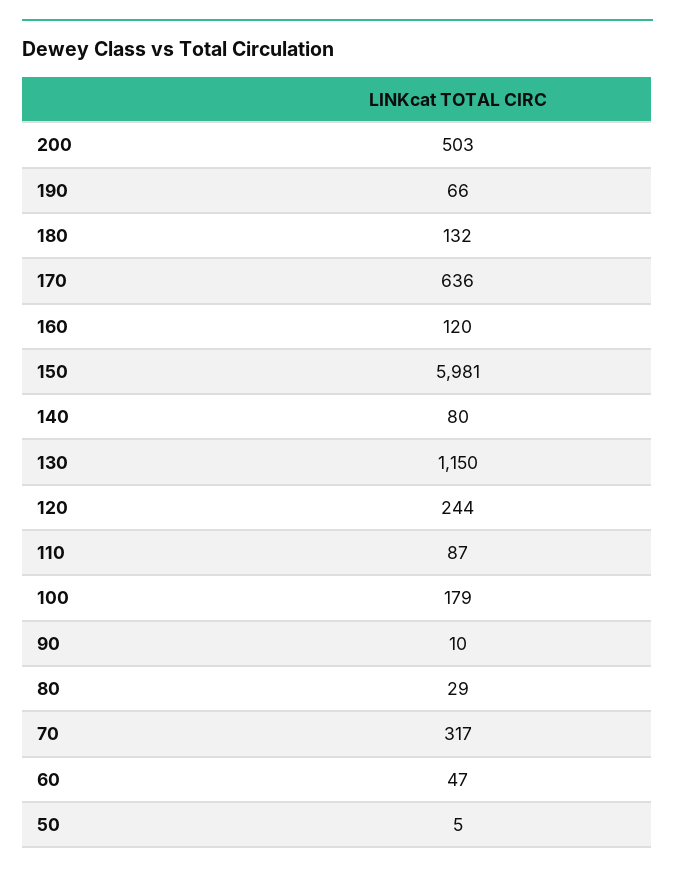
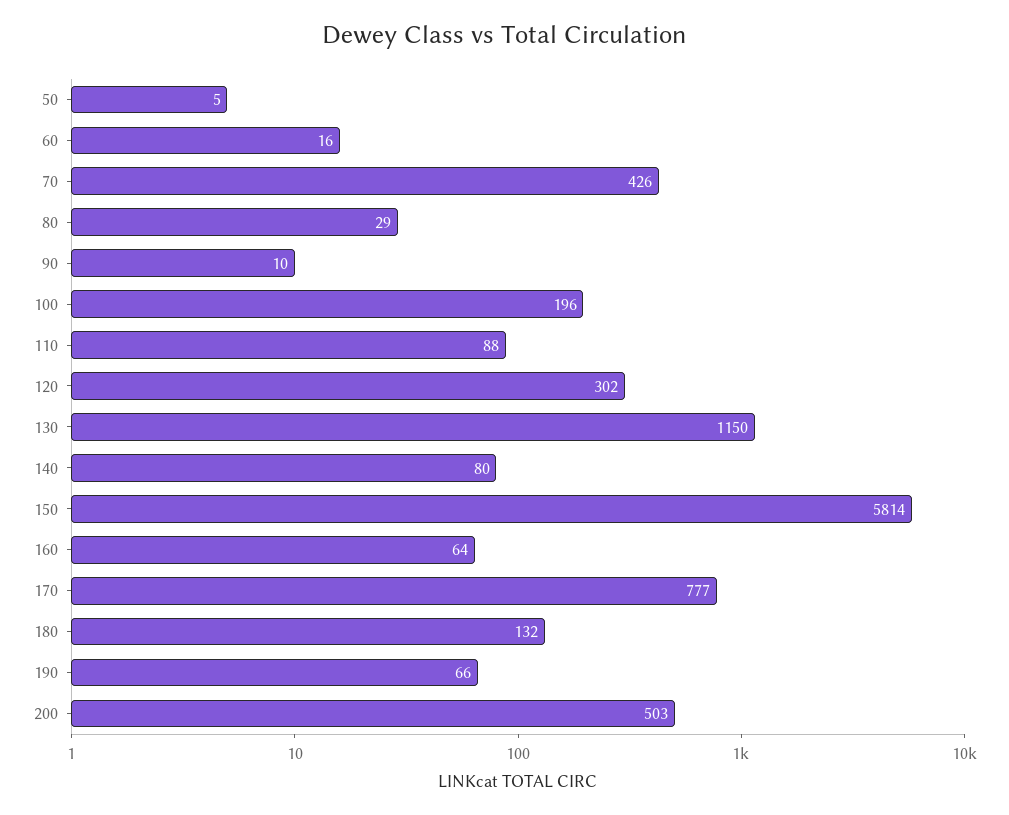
170: 636 -> 777
160: 120 -> 64
150: 5981 -> 5814
120: 244 -> 302
110: 87 -> 88
100: 179 -> 196
70: 317 -> 426
60: 47 -> 16

